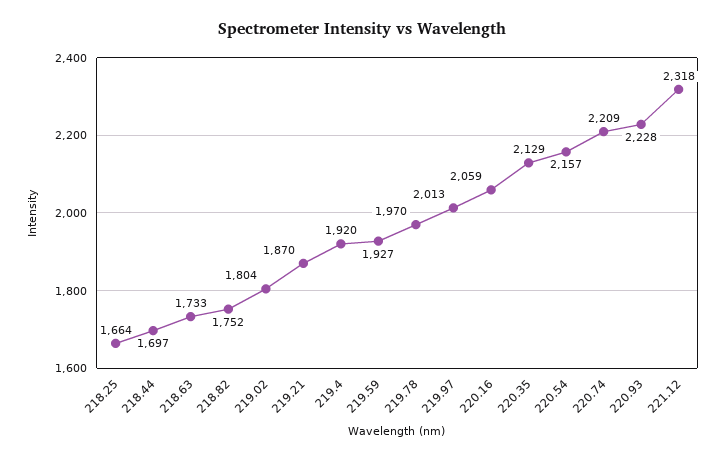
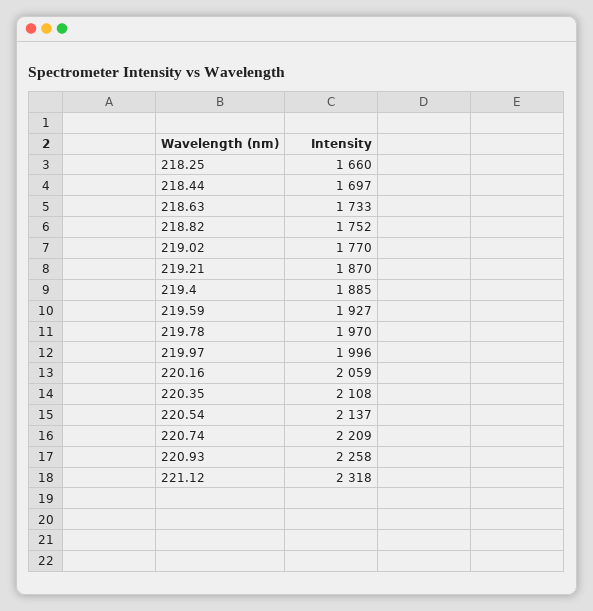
218.25: 1664 -> 1660
219.02: 1804 -> 1770
219.4: 1920 -> 1885
219.97: 2013 -> 1996
220.35: 2129 -> 2108
220.54: 2157 -> 2137
220.93: 2228 -> 2258

